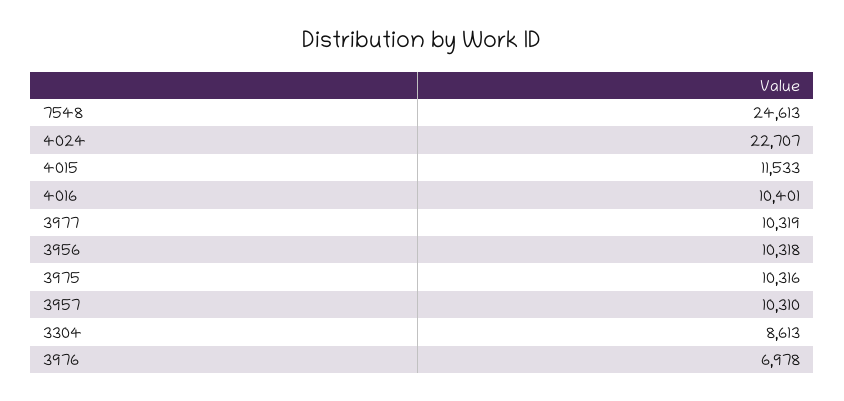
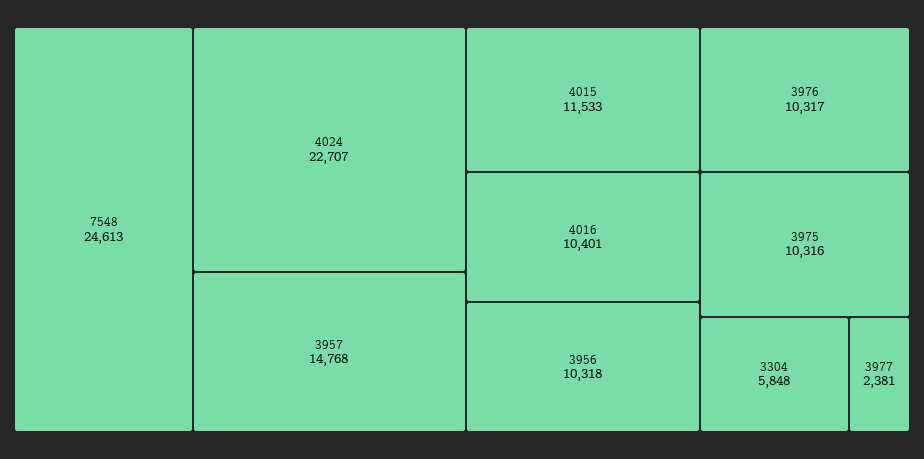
3977: 10319 -> 2381
3957: 10310 -> 14768
3304: 8613 -> 5848
3976: 6978 -> 10317

